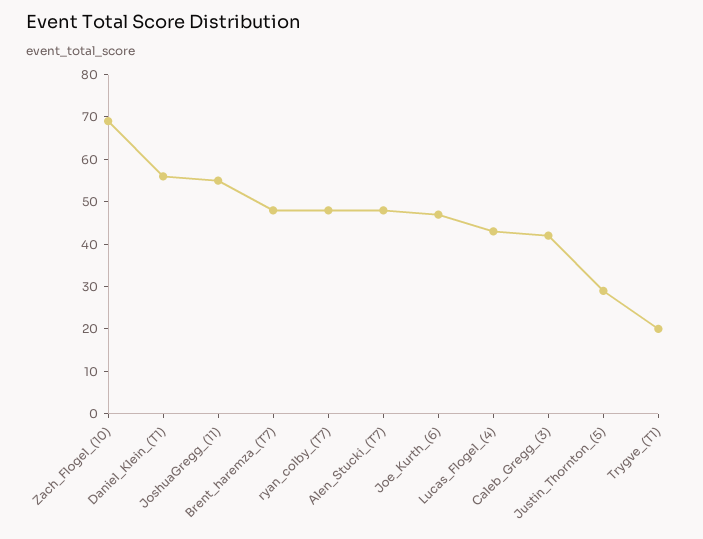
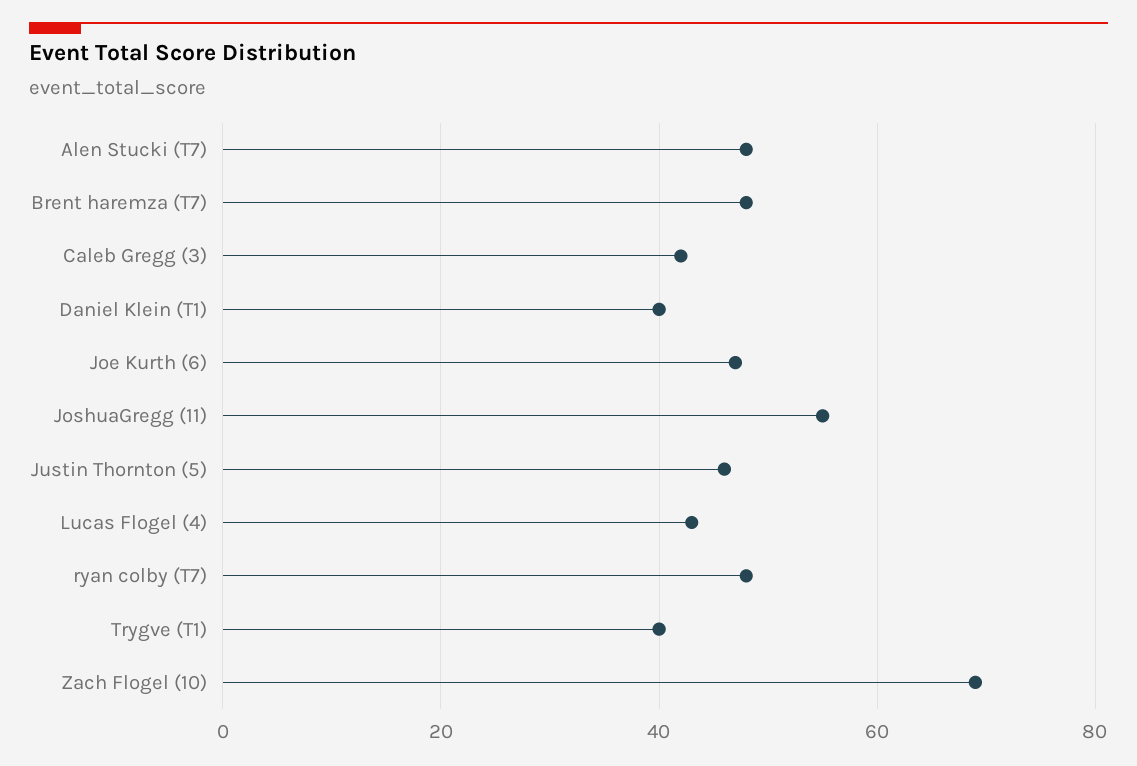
Daniel_Klein_(T1): 55 -> 40
Justin_Thornton_(5): 30 -> 45
Trygve_(T1): 20 -> 40

